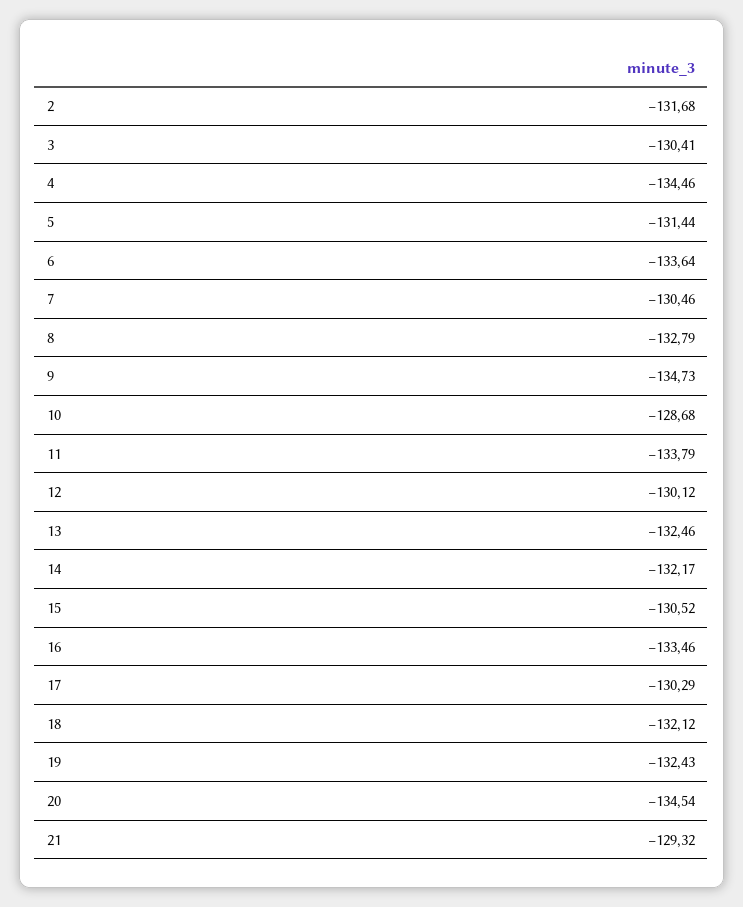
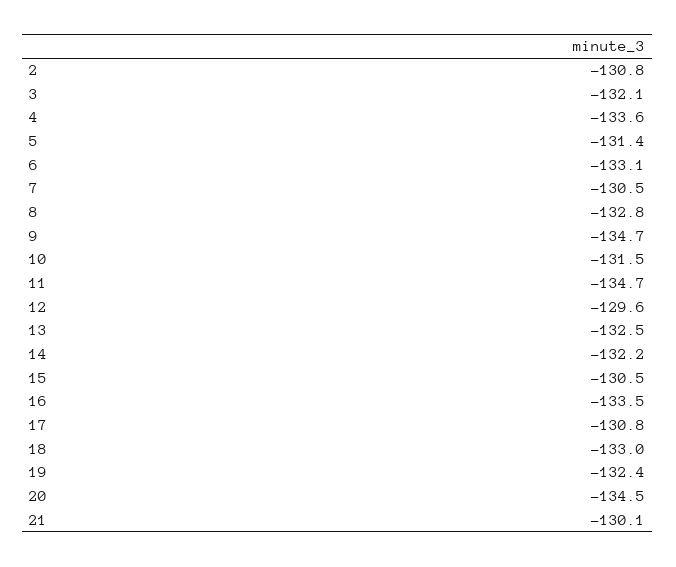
2: -131.68 -> -130.8
3: -130.41 -> -132.1
4: -134.46 -> -133.6
6: -133.64 -> -133.1
10: -128.68 -> -131.5
11: -133.79 -> -134.7
12: -130.12 -> -129.6
17: -130.29 -> -130.8
18: -132.12 -> -133
21: -129.32 -> -130.1

